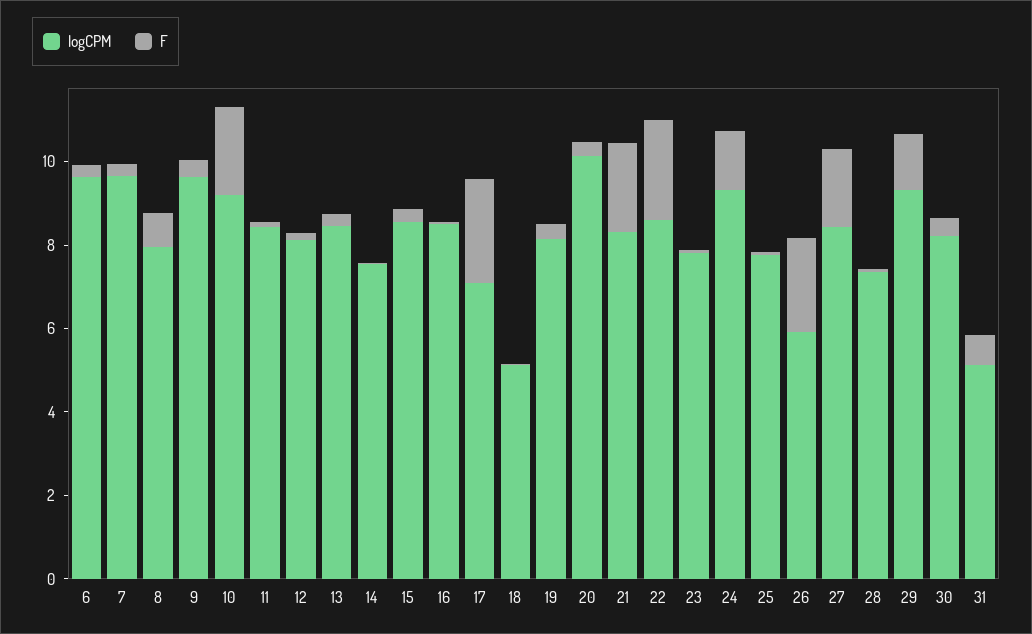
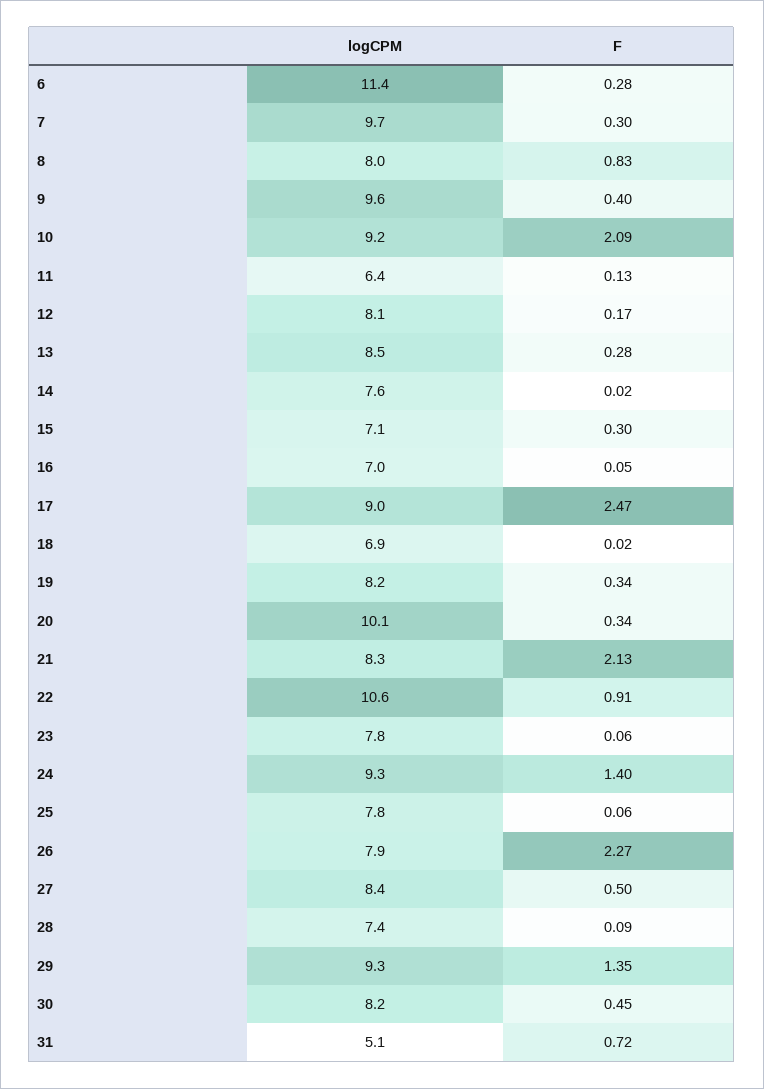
logCPM, 6: 9.5 -> 11.4
logCPM, 11: 8.5 -> 6.4
logCPM, 15: 8.5 -> 7.1
logCPM, 16: 8.5 -> 7
logCPM, 17: 7 -> 9
logCPM, 18: 5 -> 6.9
logCPM, 22: 8.5 -> 10.6
F, 22: 2.5 -> 0.91
logCPM, 26: 6 -> 7.9
F, 27: 2 -> 0.5

